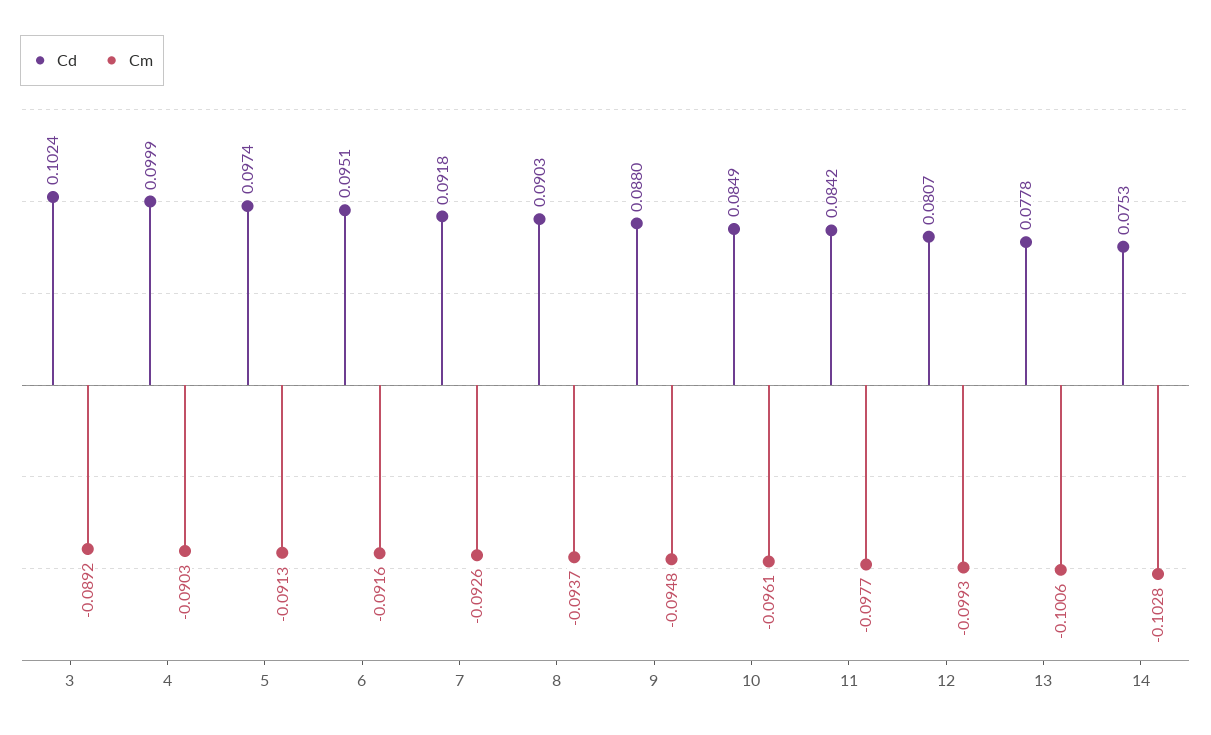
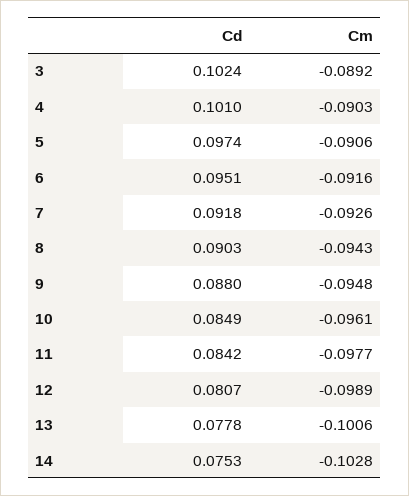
Cd, 4: 0.0999 -> 0.101
Cm, 5: -0.0913 -> -0.0906
Cm, 8: -0.0937 -> -0.0943
Cm, 12: -0.0993 -> -0.0989

